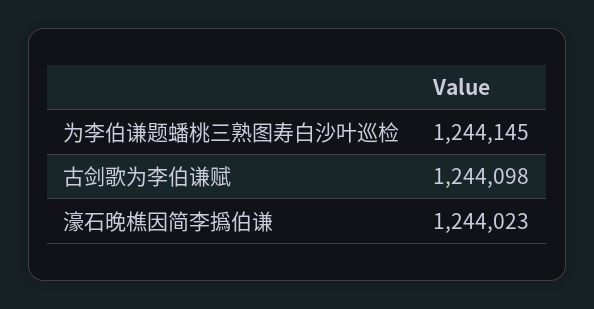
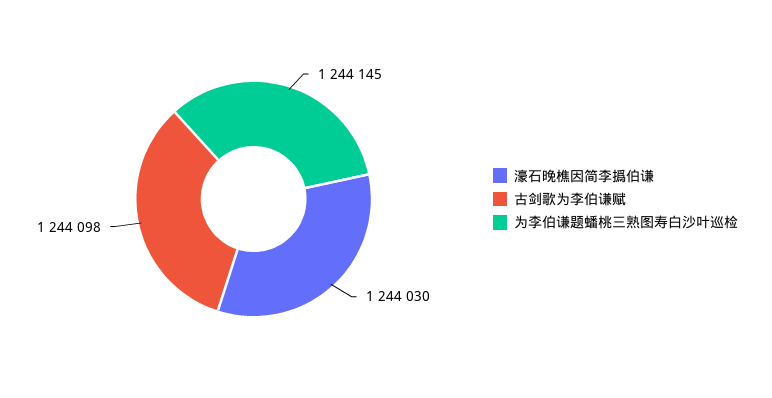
濠石晚樵因简李撝伯谦: 1244023 -> 1244030

